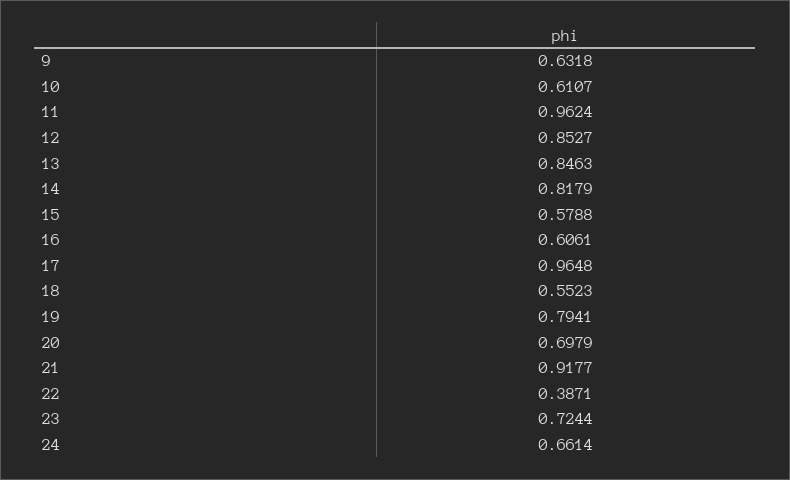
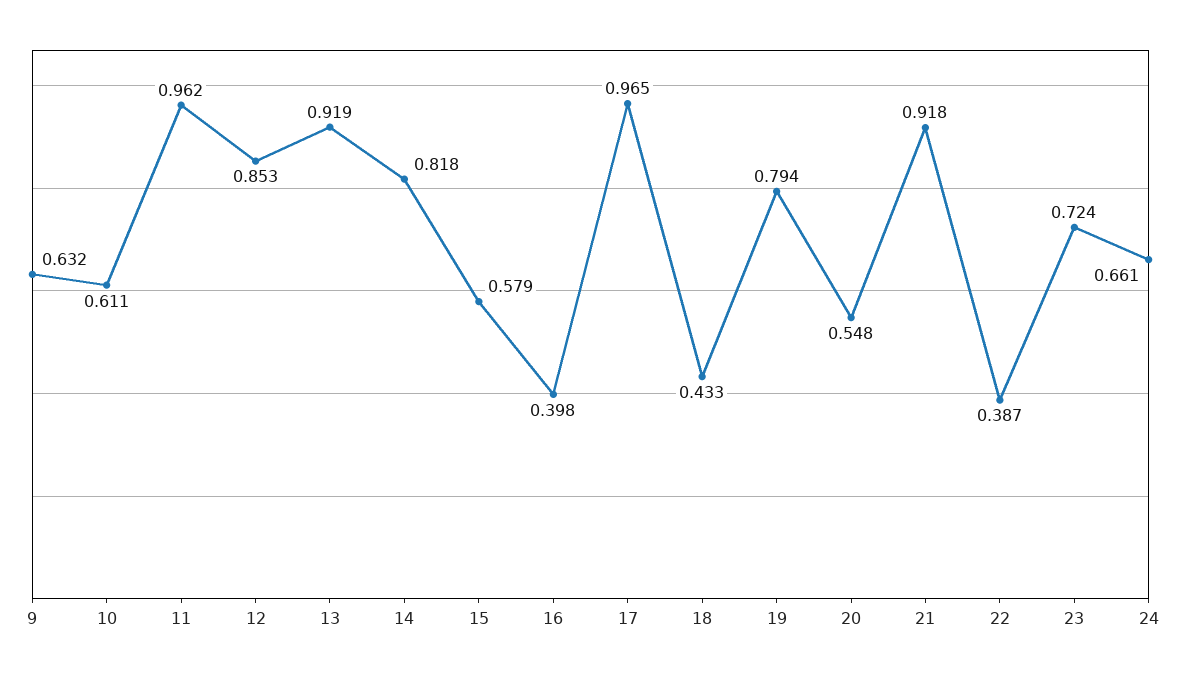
13: 0.8463 -> 0.919
16: 0.6061 -> 0.398
18: 0.5523 -> 0.433
20: 0.6979 -> 0.548

